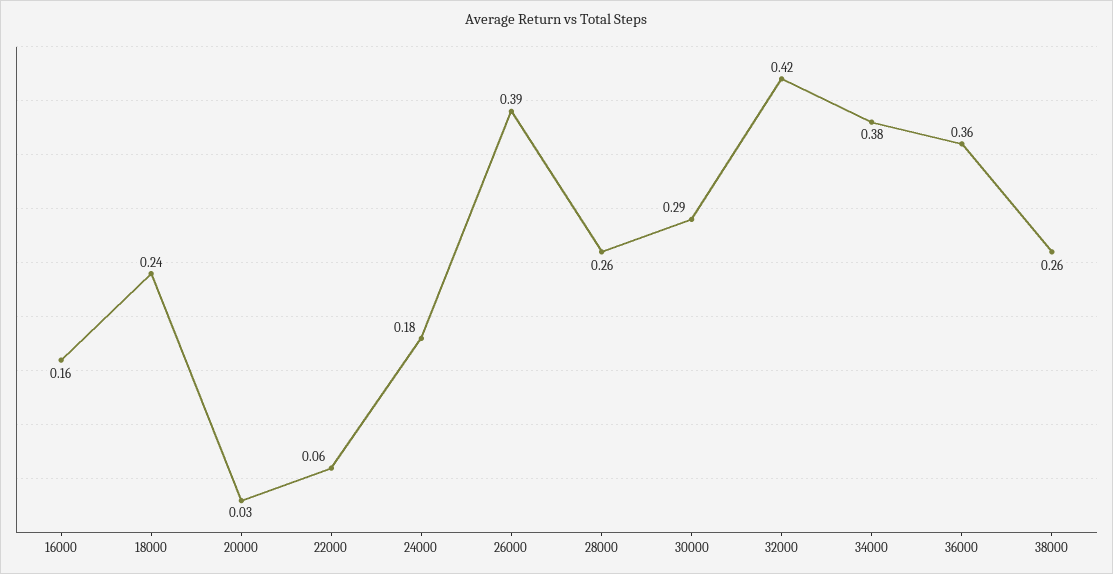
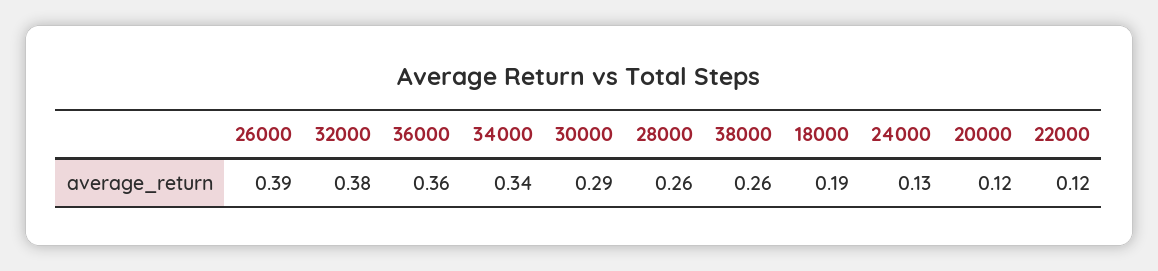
16000: 0.16 -> none
18000: 0.24 -> 0.19
20000: 0.03 -> 0.12
22000: 0.06 -> 0.12
24000: 0.18 -> 0.13
32000: 0.42 -> 0.38
34000: 0.38 -> 0.34

